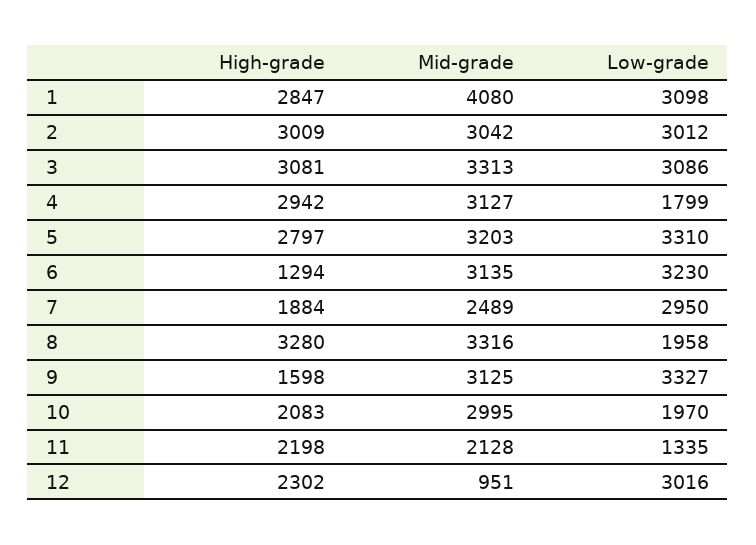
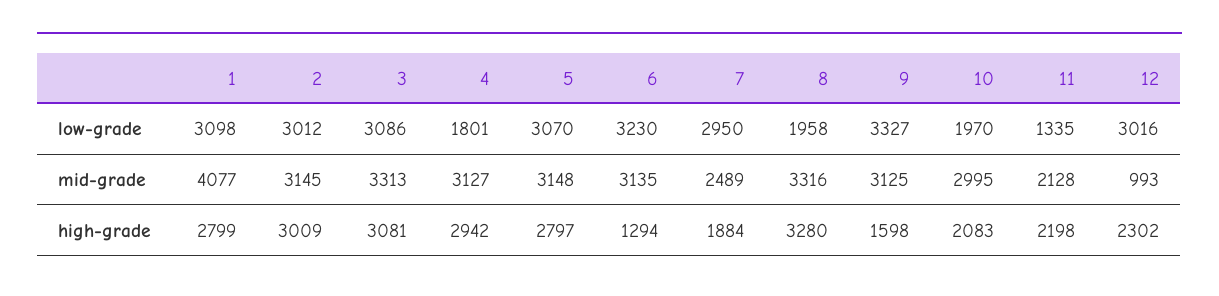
High-grade, 1: 2847 -> 2799
Mid-grade, 1: 4080 -> 4077
Mid-grade, 2: 3042 -> 3145
Low-grade, 4: 1799 -> 1801
Mid-grade, 5: 3203 -> 3148
Low-grade, 5: 3310 -> 3070
Mid-grade, 12: 951 -> 993

